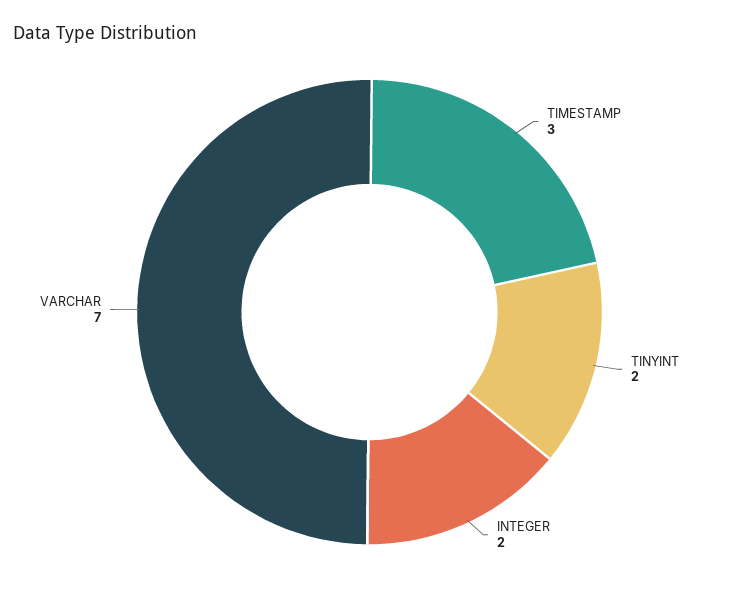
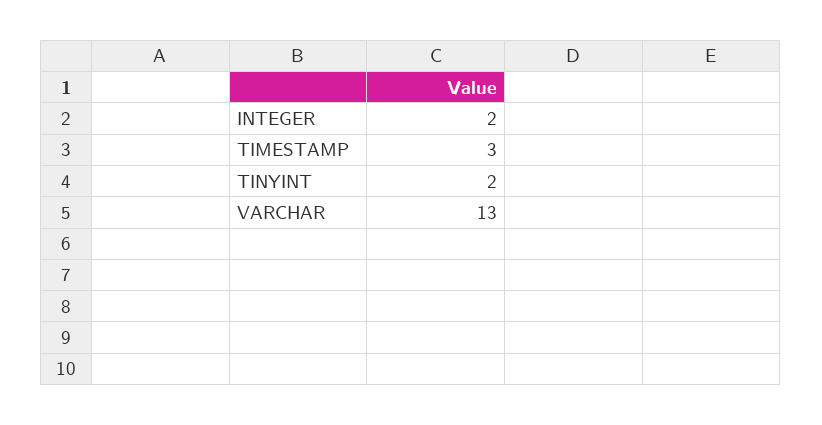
VARCHAR: 7 -> 13

